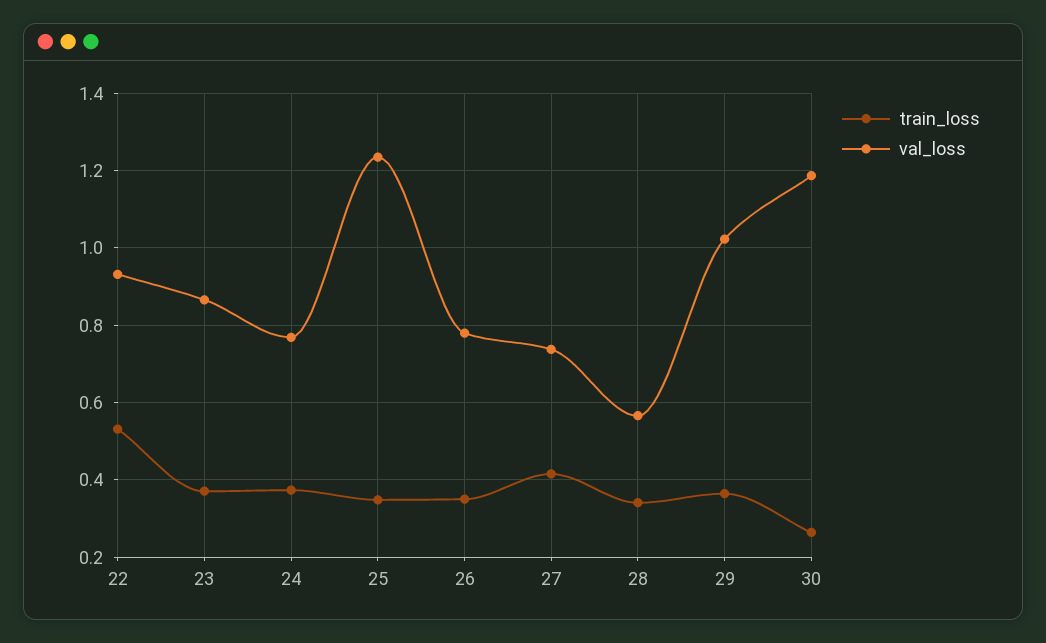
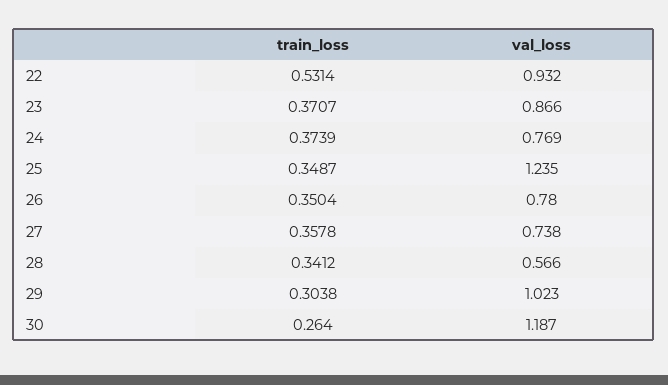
train_loss, 27: 0.42 -> 0.3578
train_loss, 29: 0.36 -> 0.3038

